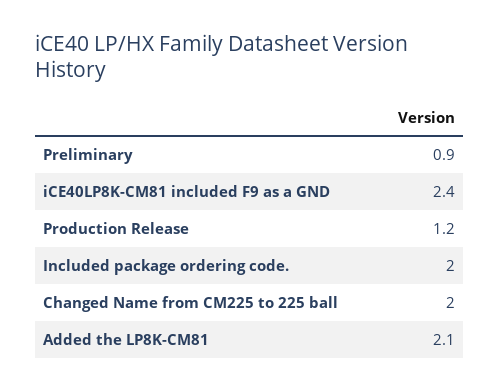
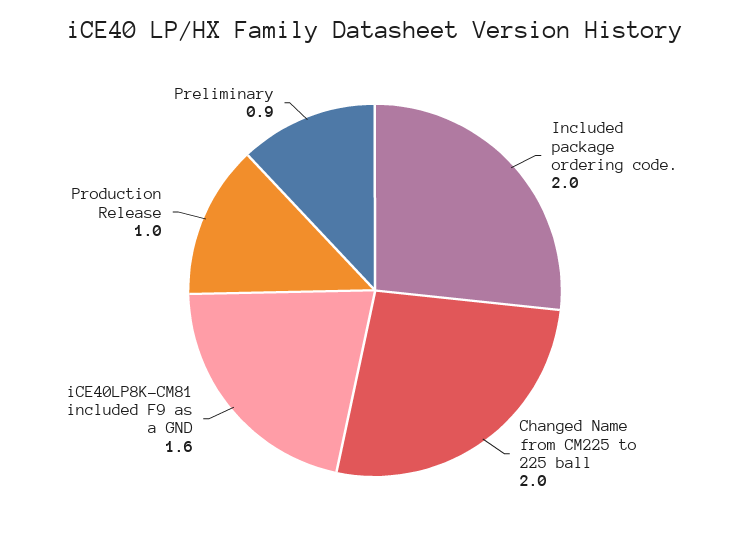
iCE40LP8K-CM81 included F9 as a GND: 2.4 -> 1.6
Production Release: 1.2 -> 1
Added the LP8K-CM81: 2.1 -> none

